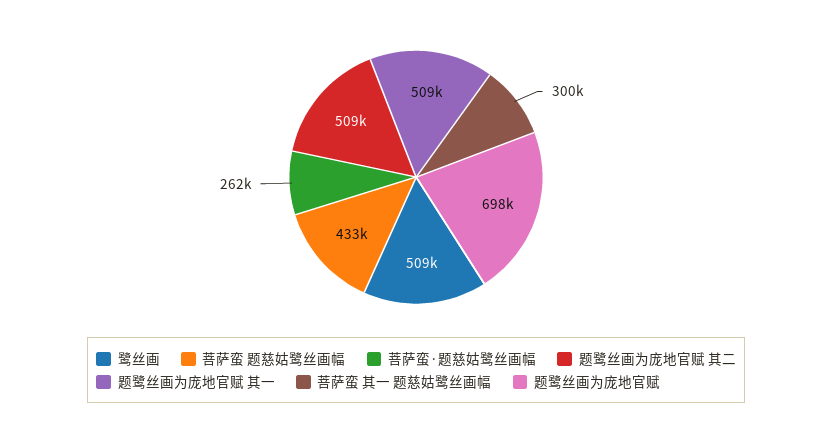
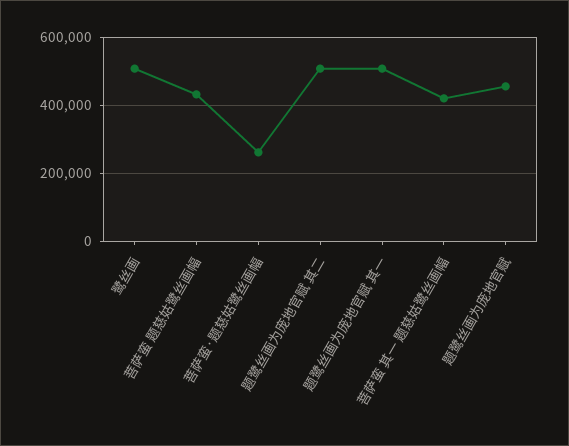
菩萨蛮 其一 题慈姑鹭丝画幅: 300000 -> 420000
题鹭丝画为庞地官赋: 698000 -> 460000

